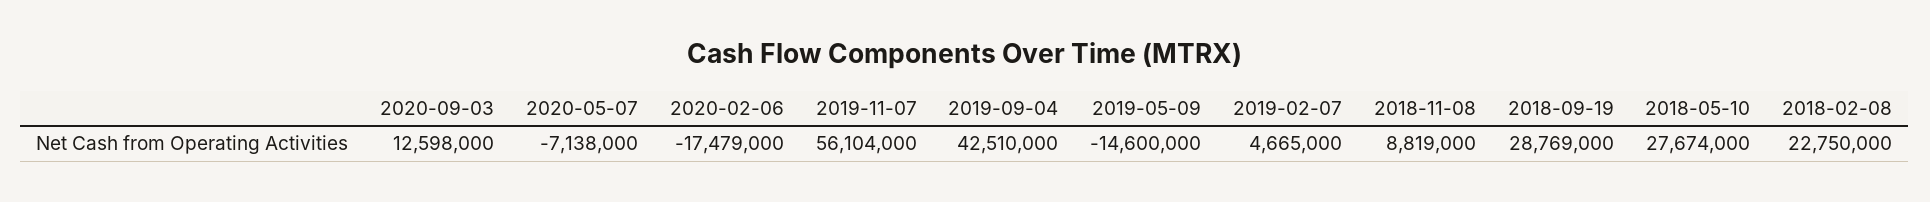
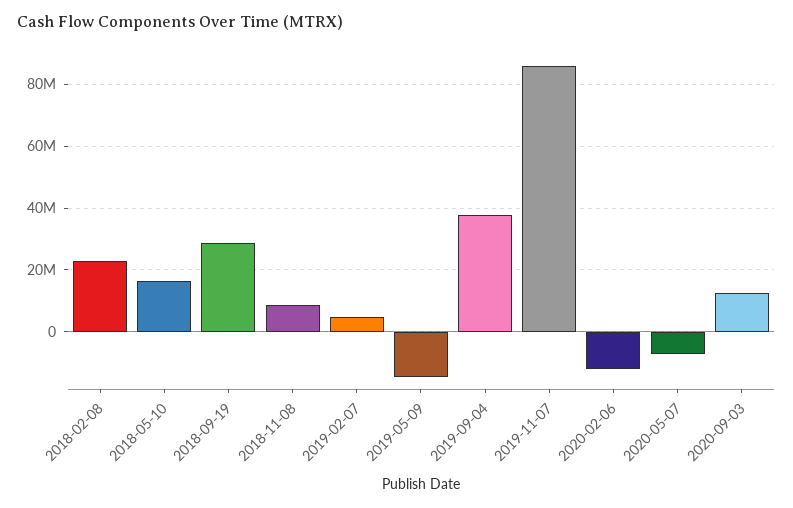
2020-02-06: -17479000 -> -12000000
2019-11-07: 56104000 -> 86000000
2019-09-04: 42510000 -> 38000000
2018-05-10: 27674000 -> 16000000

